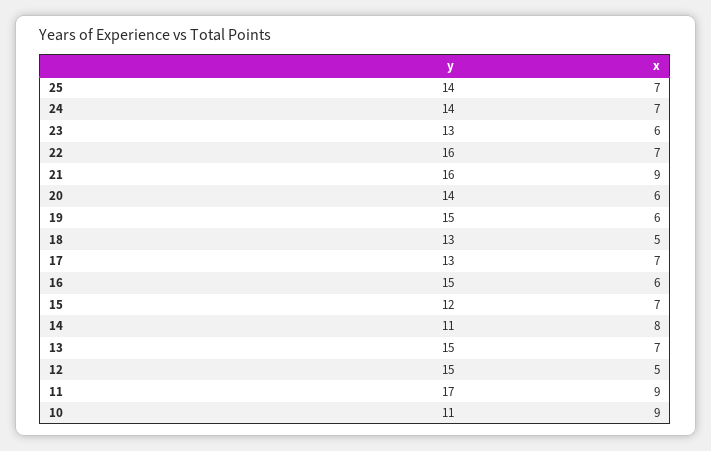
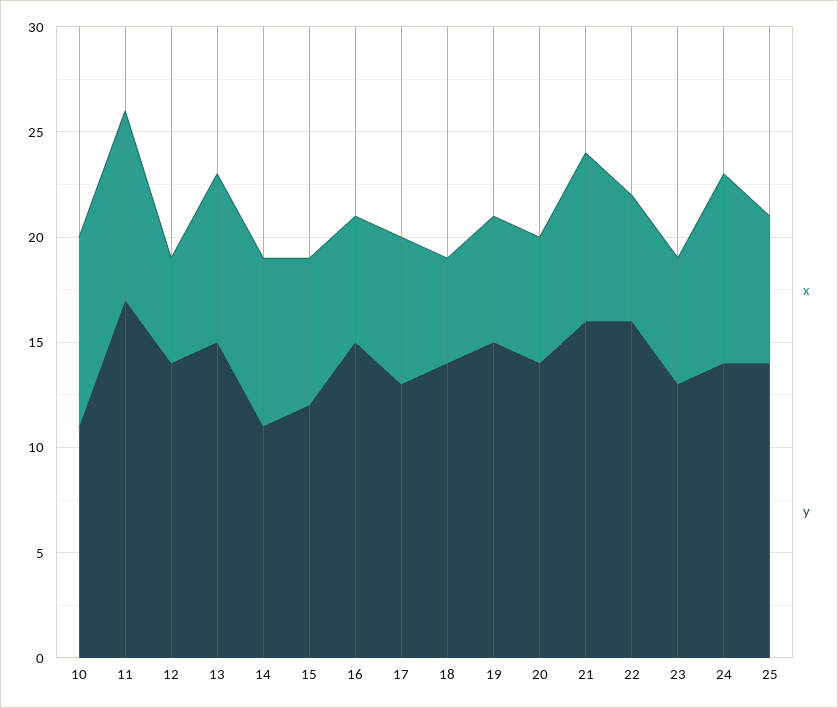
x, 24: 7 -> 9
x, 22: 7 -> 6
x, 21: 9 -> 8
y, 18: 13 -> 14
x, 13: 7 -> 8
y, 12: 15 -> 14

